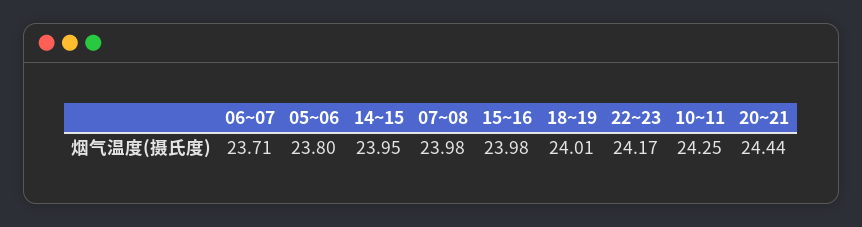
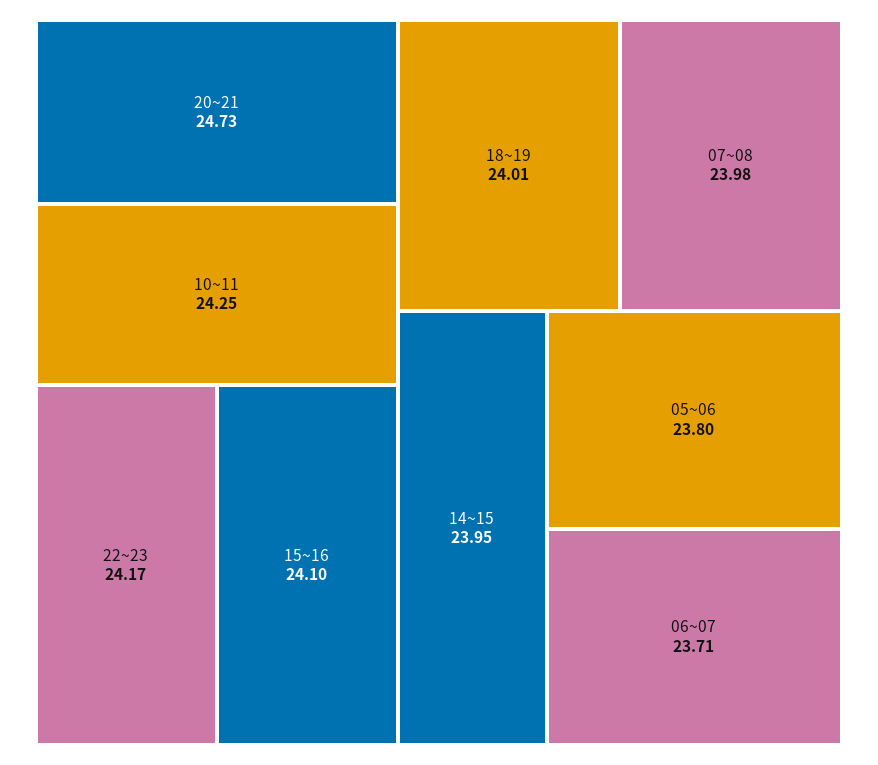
15~16: 23.98 -> 24.1
20~21: 24.44 -> 24.73

